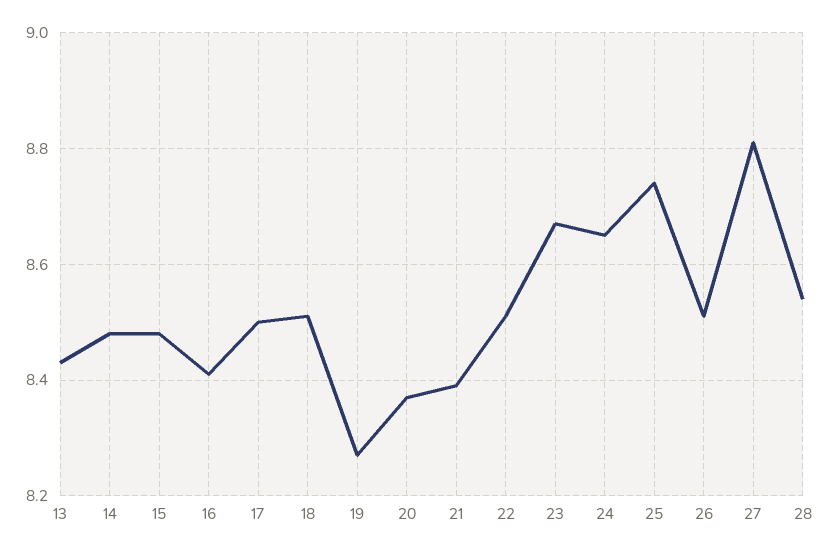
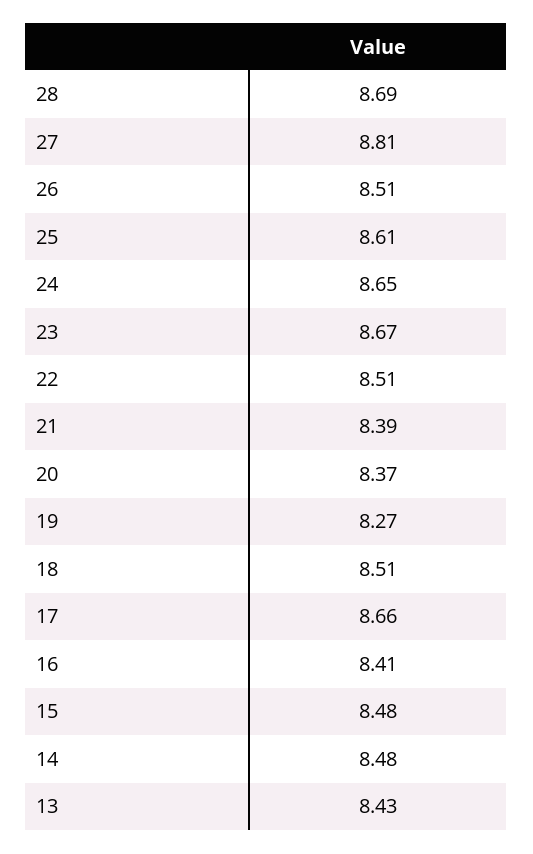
17: 8.5 -> 8.66
25: 8.75 -> 8.61
28: 8.55 -> 8.69

